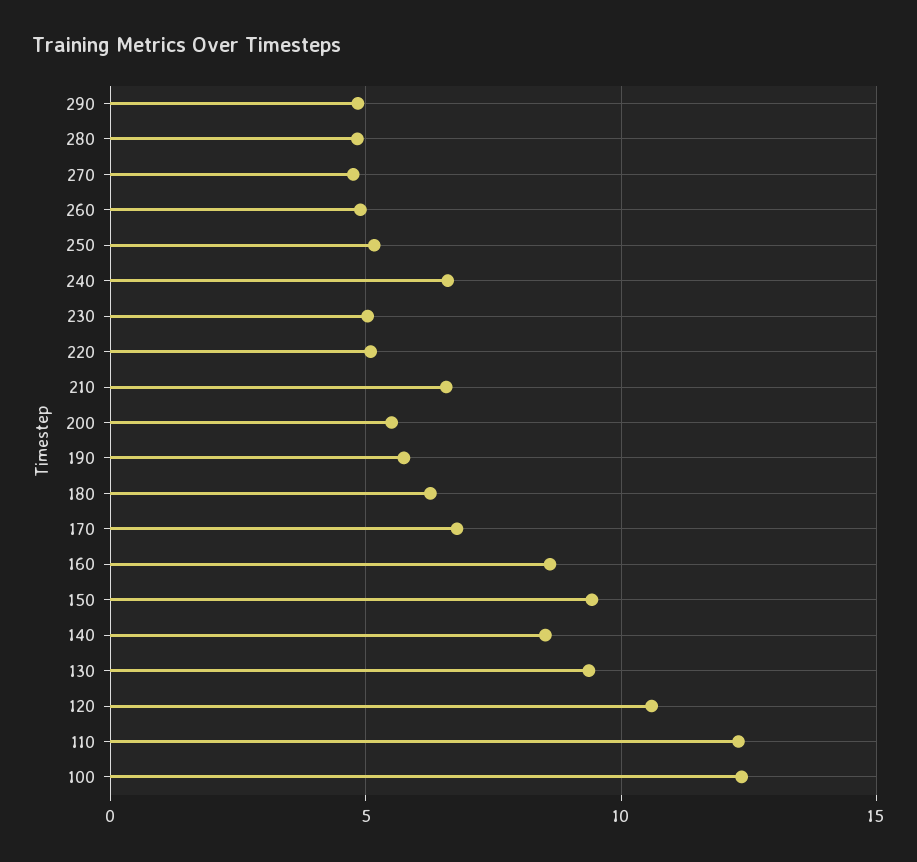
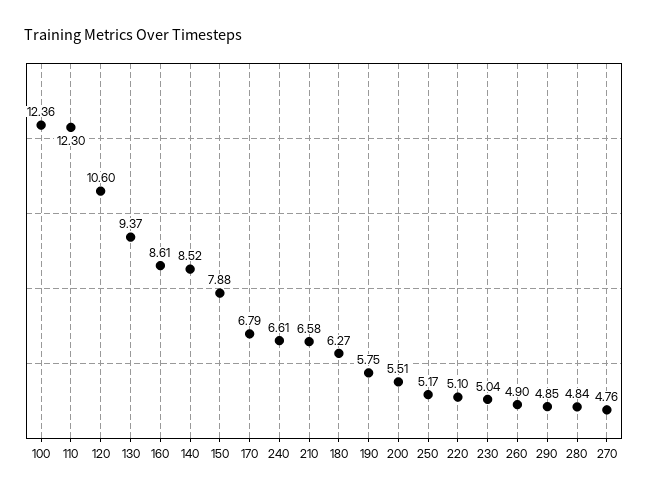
150: 9.5 -> 7.88

